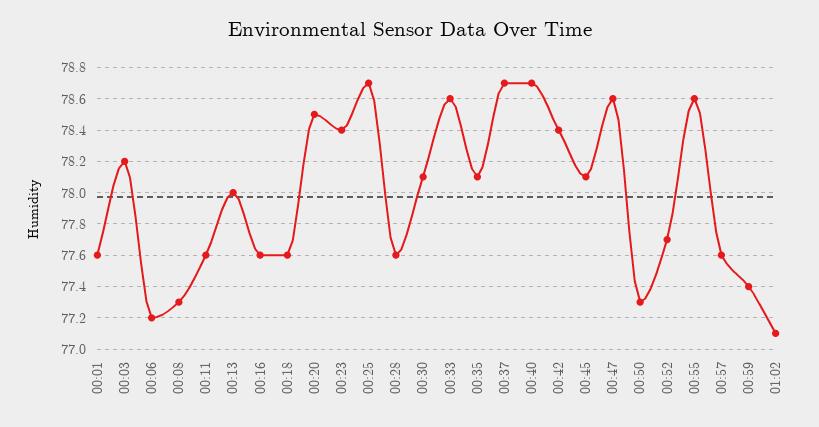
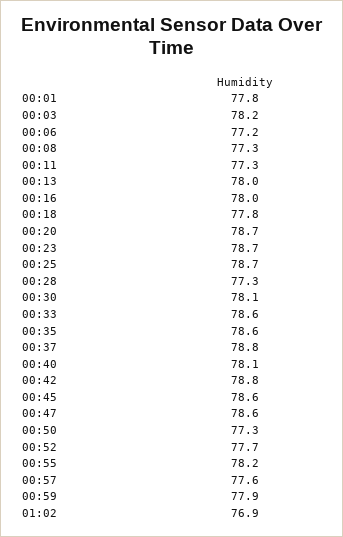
00:01: 77.6 -> 77.8
00:11: 77.6 -> 77.3
00:16: 77.6 -> 78
00:18: 77.6 -> 77.8
00:20: 78.5 -> 78.7
00:23: 78.4 -> 78.7
00:28: 77.6 -> 77.3
00:35: 78.1 -> 78.6
00:37: 78.7 -> 78.8
00:40: 78.7 -> 78.1
00:42: 78.4 -> 78.8
00:45: 78.1 -> 78.6
00:55: 78.6 -> 78.2
00:59: 77.4 -> 77.9
01:02: 77.1 -> 76.9

